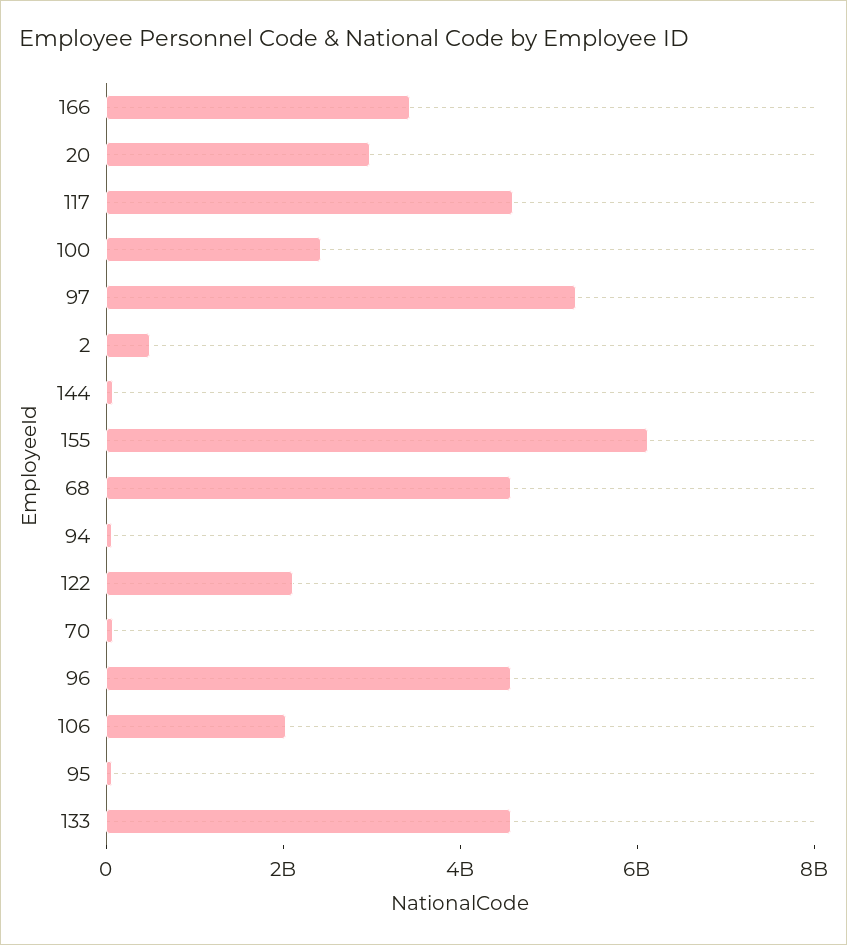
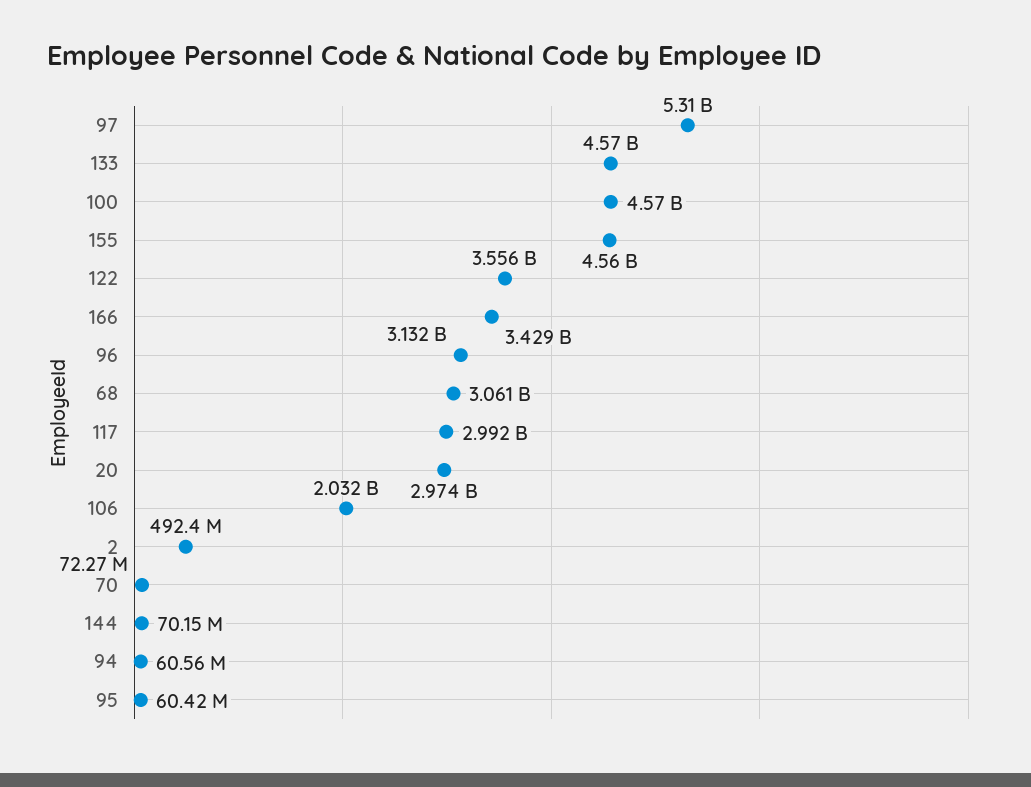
117: 4500000000 -> 2992000000
100: 2500000000 -> 4570000000
155: 6000000000 -> 4560000000
68: 4500000000 -> 3061000000
122: 2000000000 -> 3556000000
96: 4500000000 -> 3132000000

